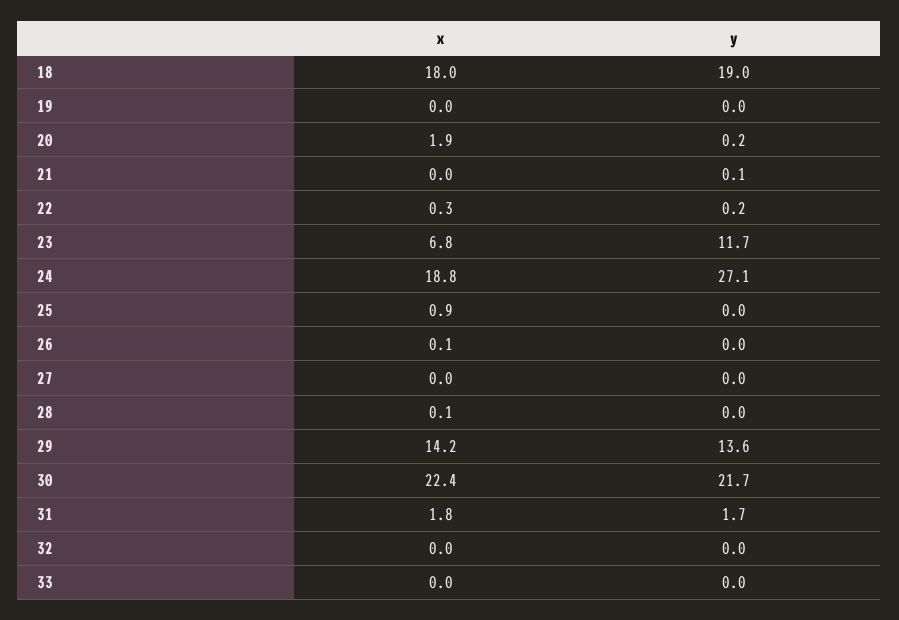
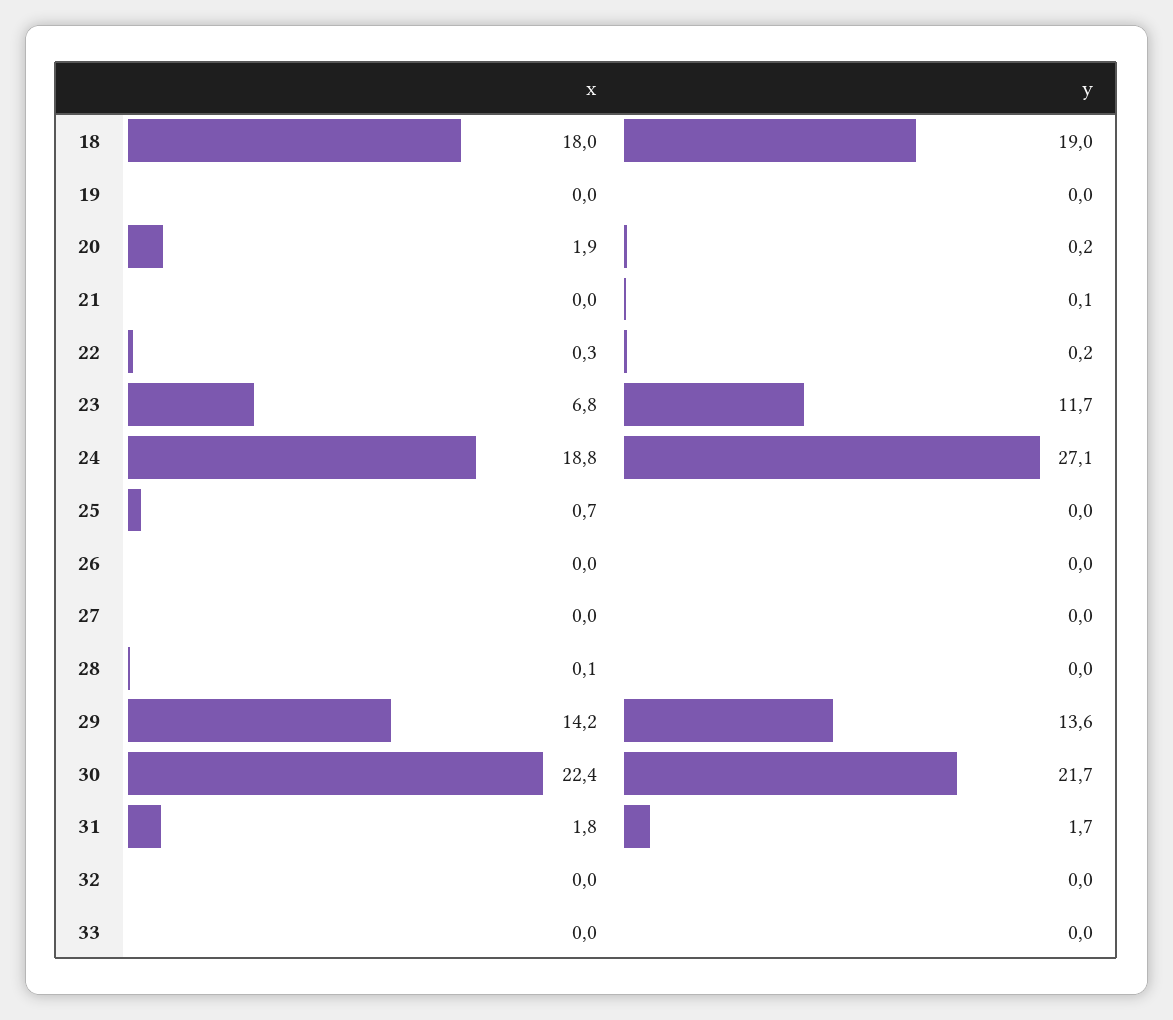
x, 25: 0.9 -> 0.7
x, 26: 0.1 -> 0

